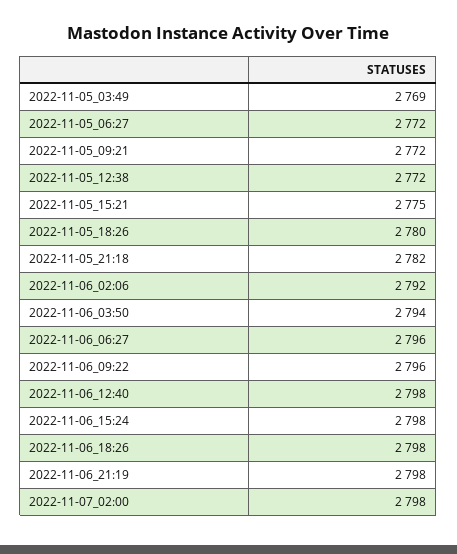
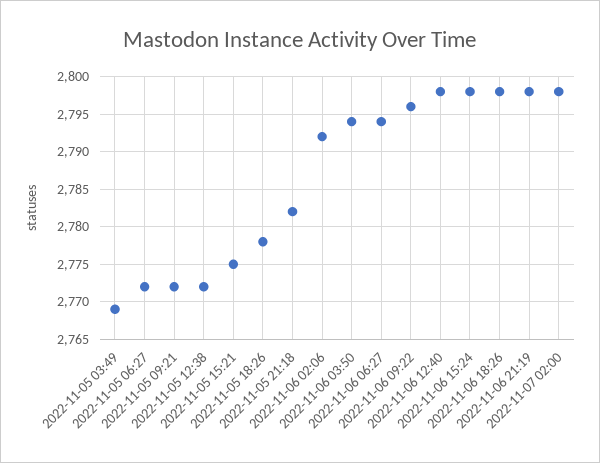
2022-11-05_18:26: 2780 -> 2778
2022-11-06_06:27: 2796 -> 2794

